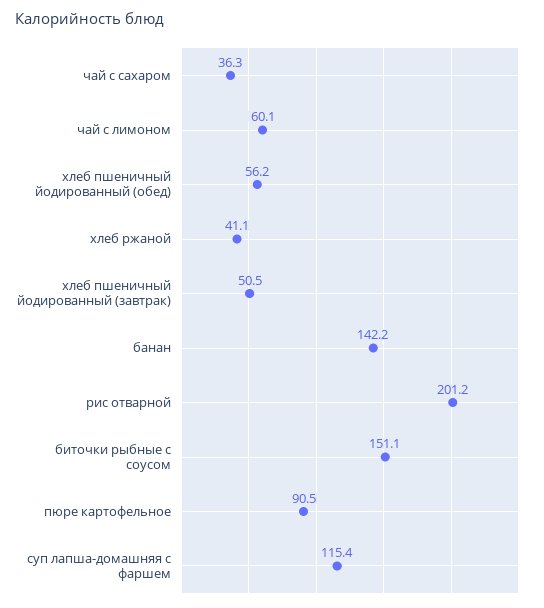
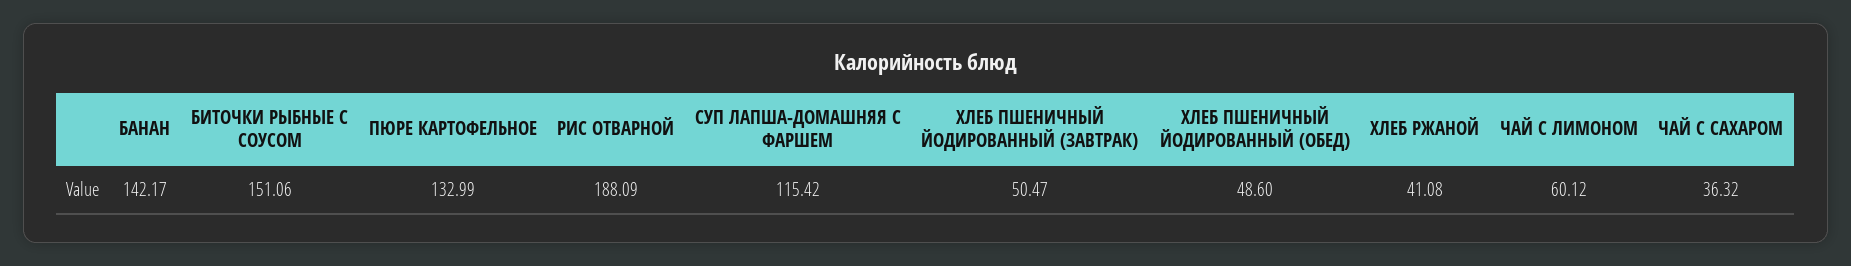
хлеб пшеничный йодированный (обед): 56.2 -> 48.6
рис отварной: 201.2 -> 188.09
пюре картофельное: 90.5 -> 132.99

